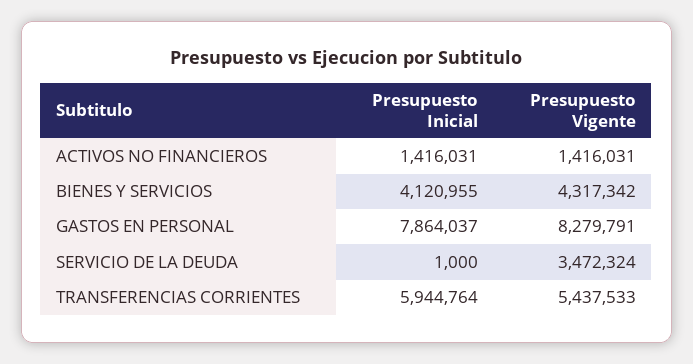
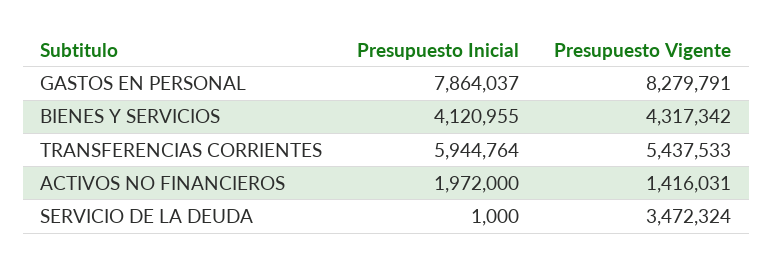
Presupuesto Inicial, ACTIVOS NO FINANCIEROS: 1416031 -> 1972000

